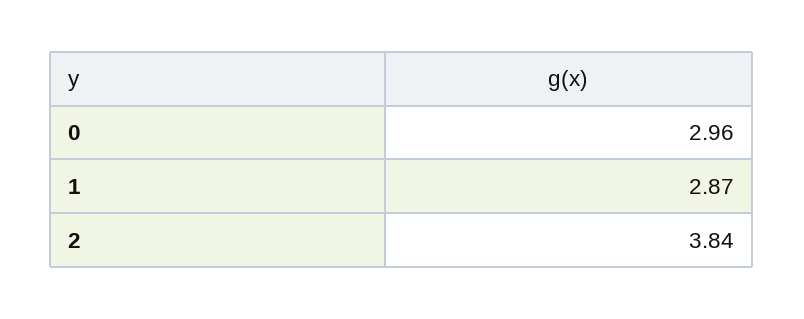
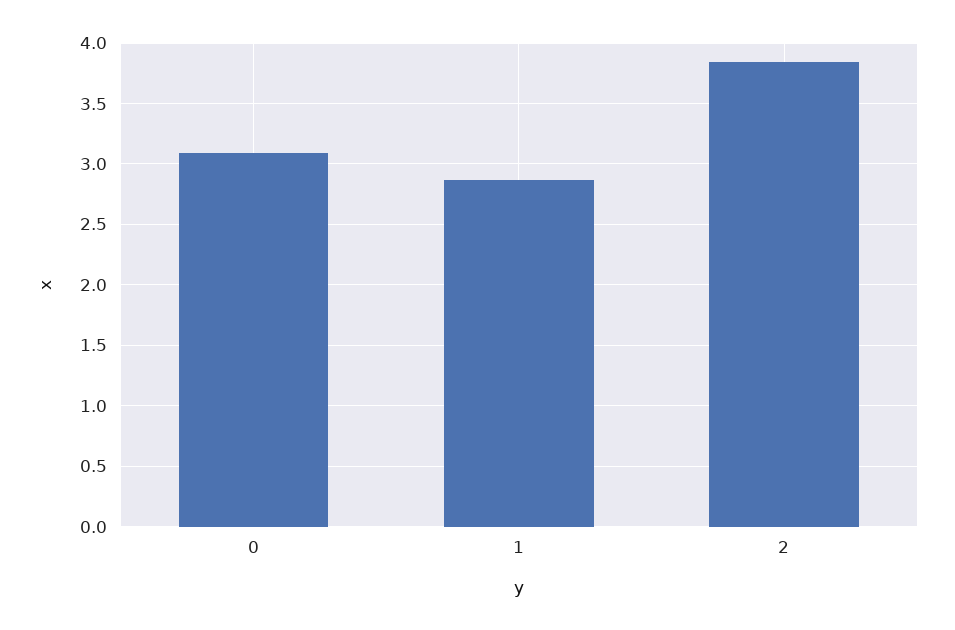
0: 2.96 -> 3.1

